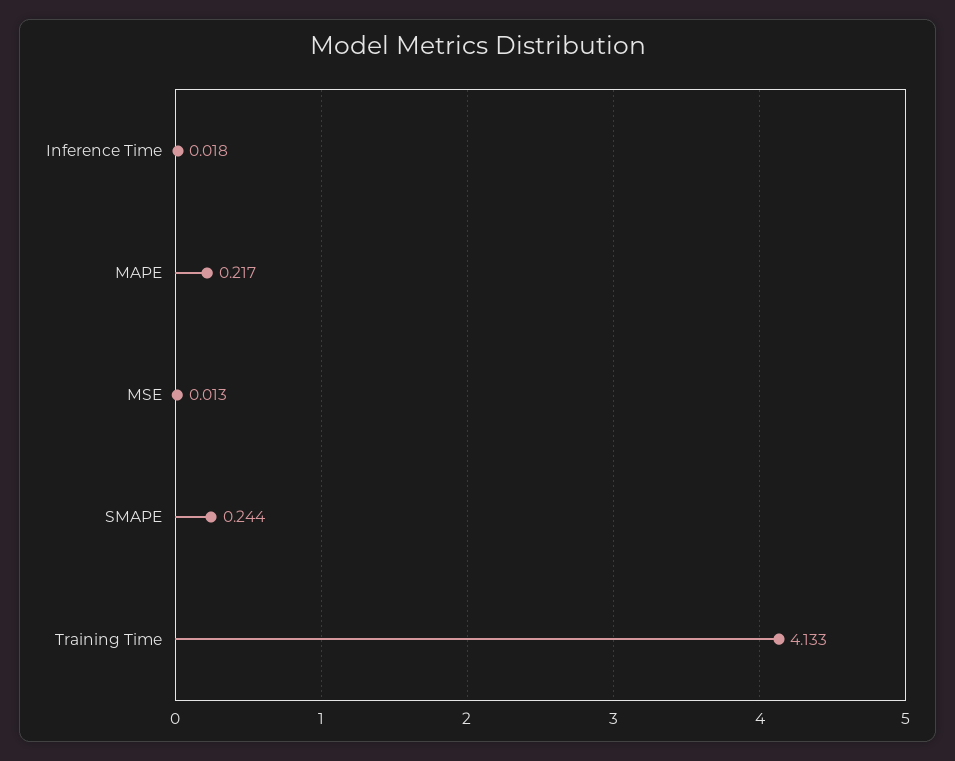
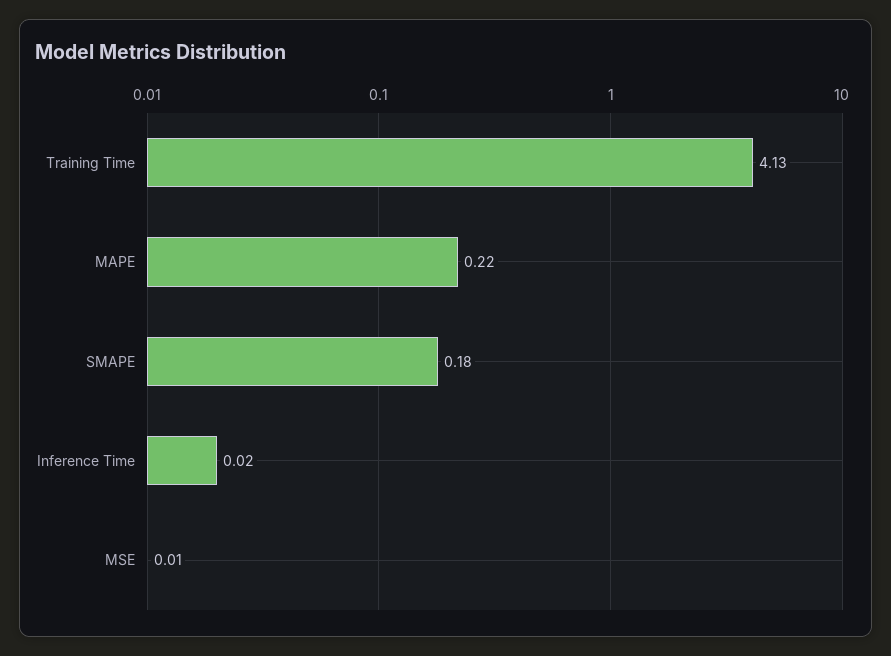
SMAPE: 0.244 -> 0.18

